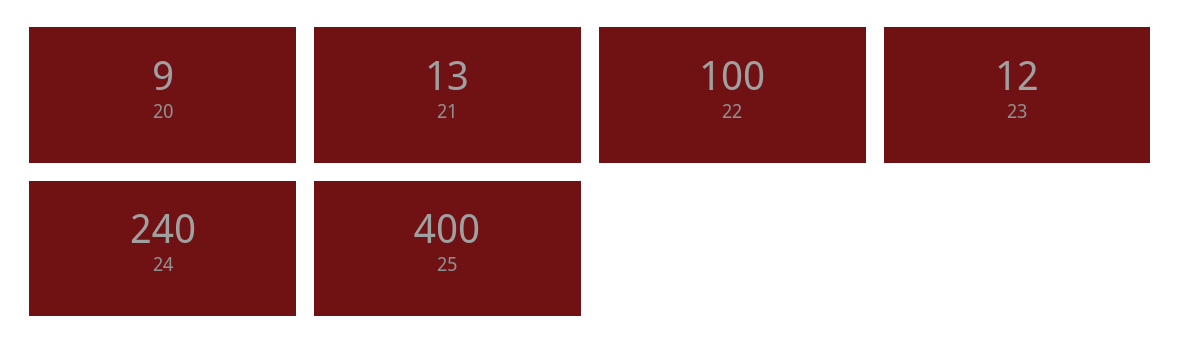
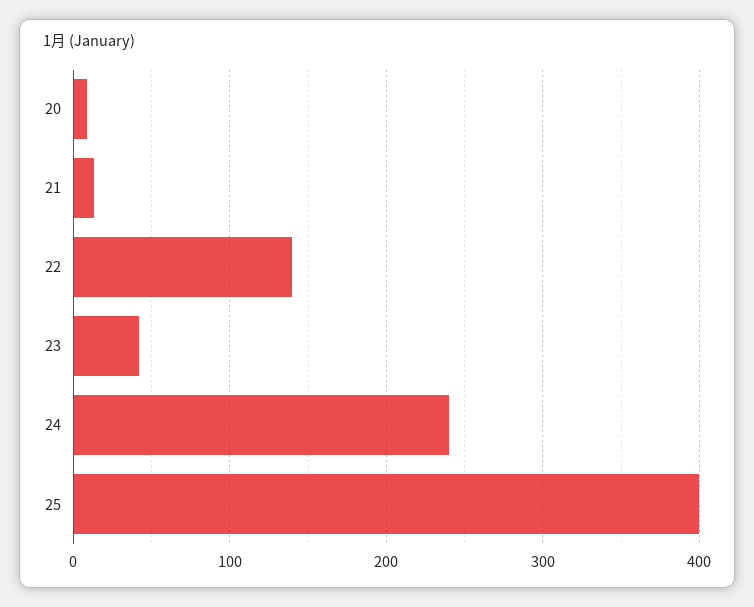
22: 100 -> 140
23: 12 -> 40

